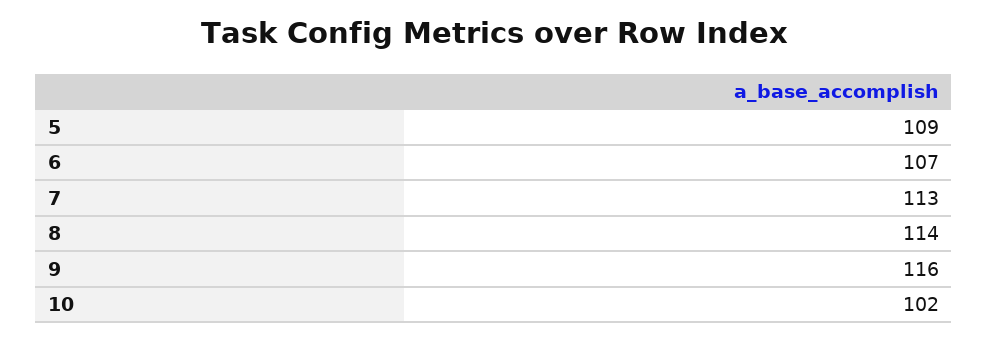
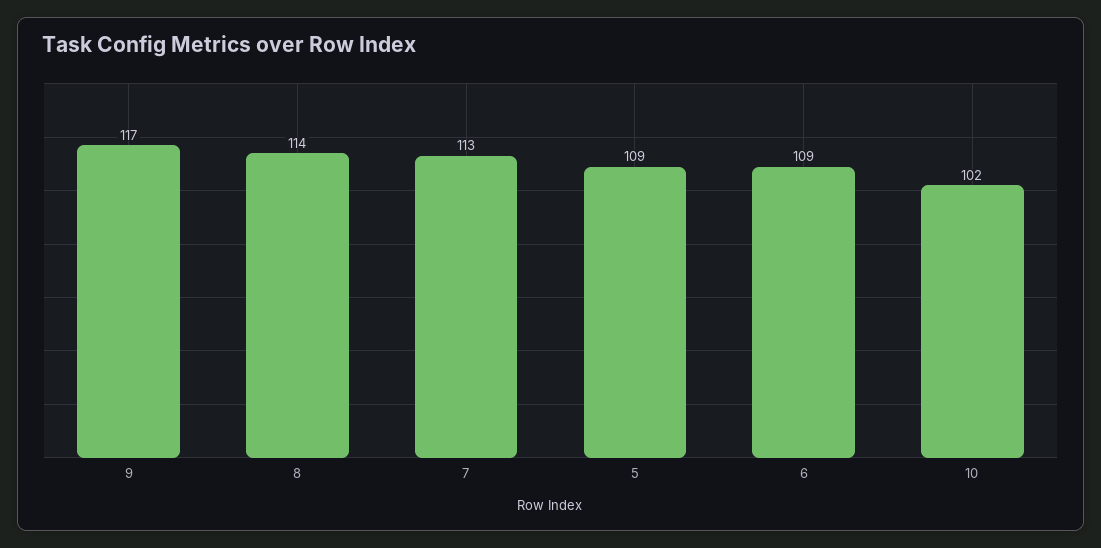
6: 107 -> 109
9: 116 -> 117

